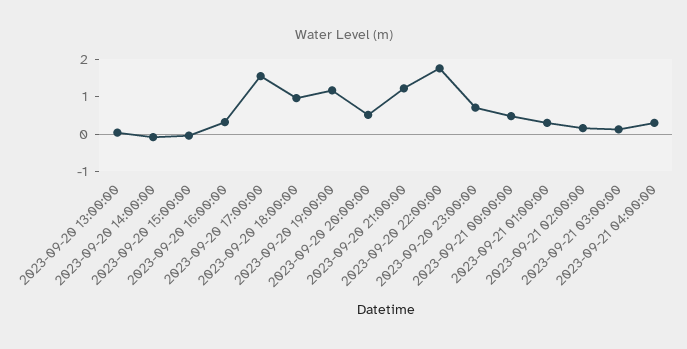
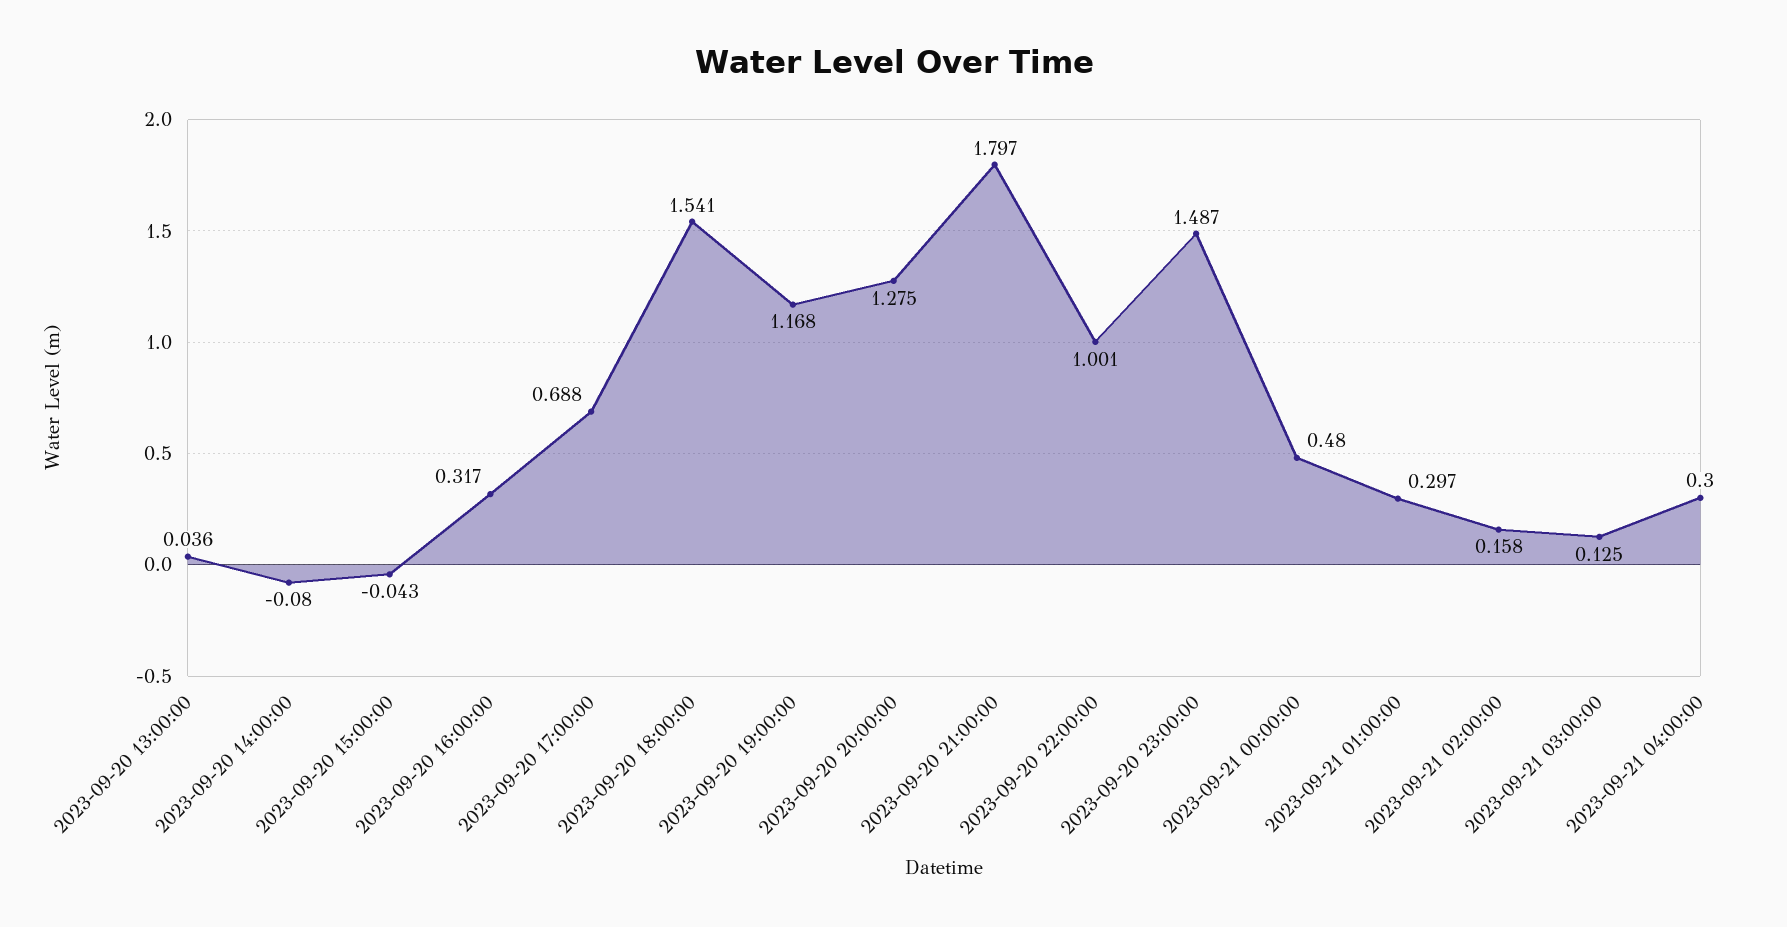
2023-09-20 17:00:00: 1.5 -> 0.688
2023-09-20 18:00:00: 1 -> 1.541
2023-09-20 20:00:00: 0.5 -> 1.275
2023-09-20 21:00:00: 1.25 -> 1.797
2023-09-20 22:00:00: 1.75 -> 1.001
2023-09-20 23:00:00: 0.75 -> 1.487

